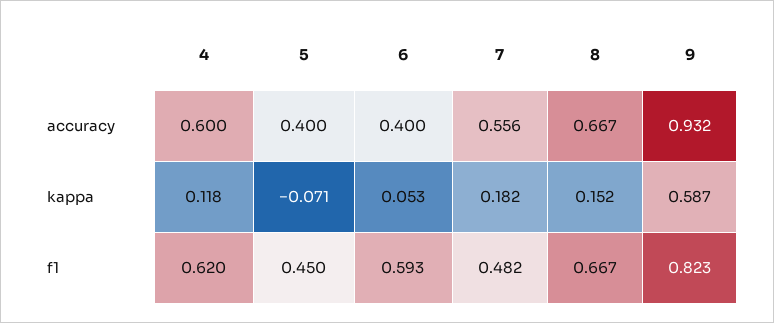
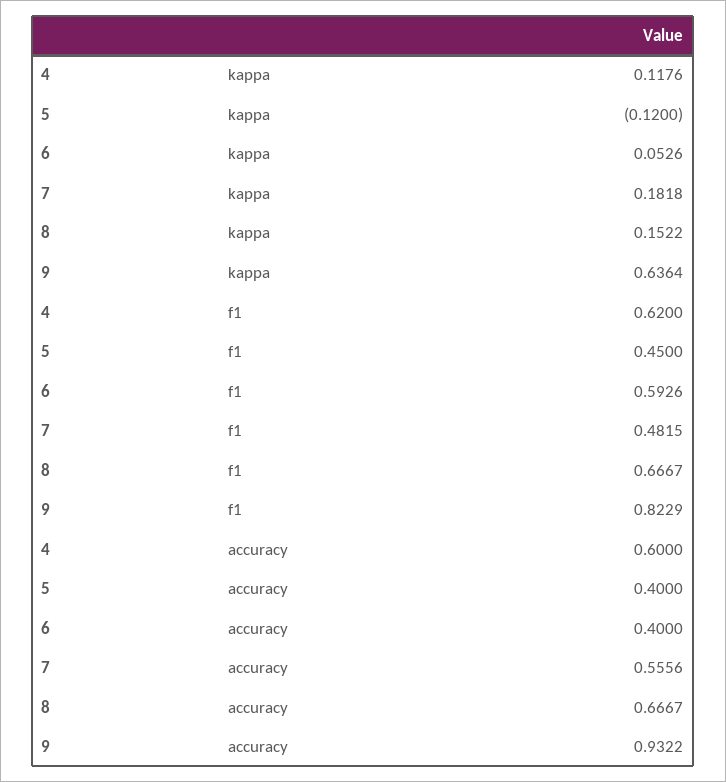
5, kappa: -0.071 -> -0.12
9, kappa: 0.587 -> 0.6364

